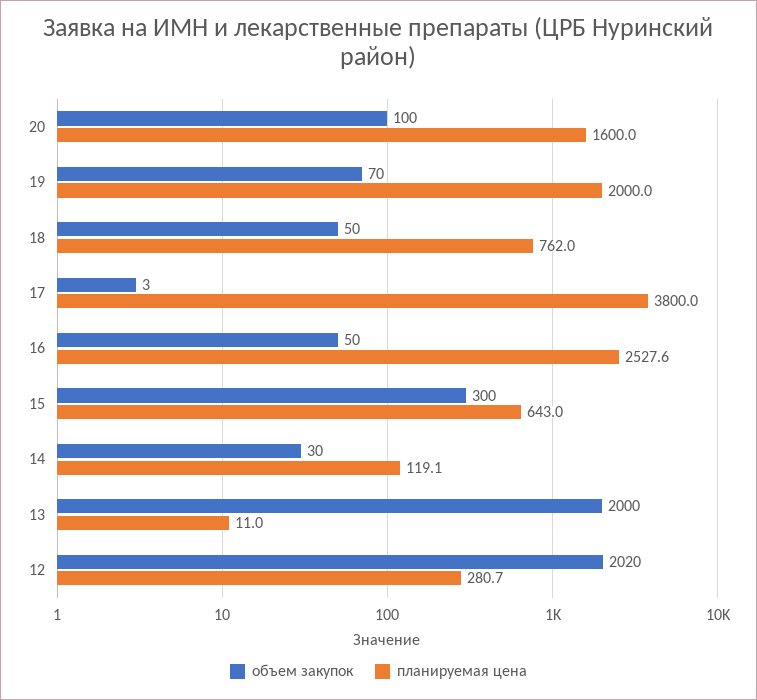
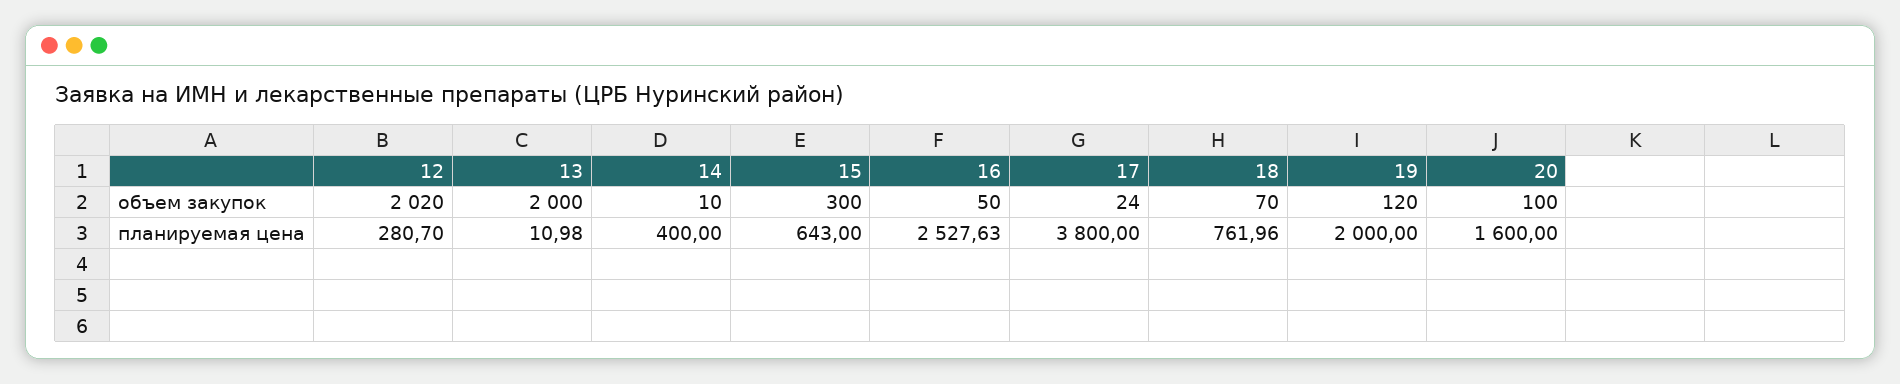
объем закупок, 19: 70 -> 120
объем закупок, 18: 50 -> 70
объем закупок, 17: 3 -> 24
объем закупок, 14: 30 -> 10
планируемая цена, 14: 119.1 -> 400

